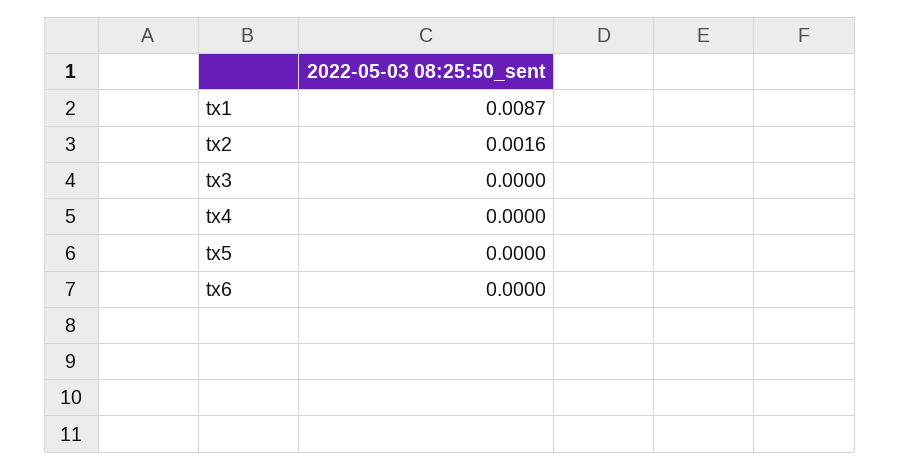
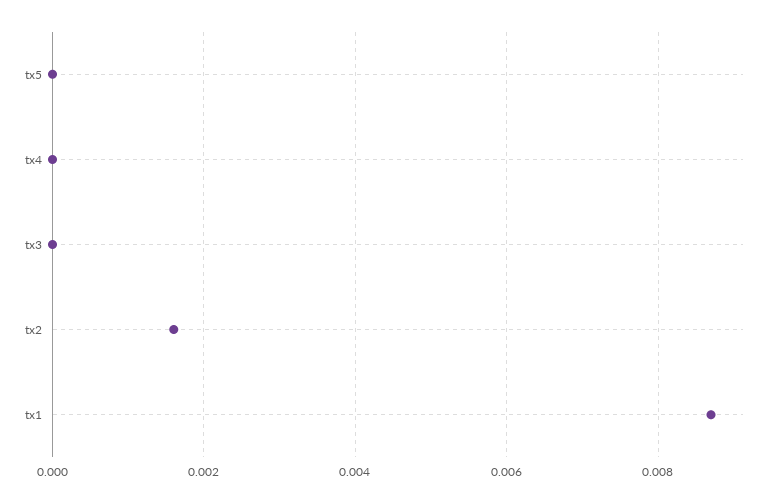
tx6: 0 -> none

